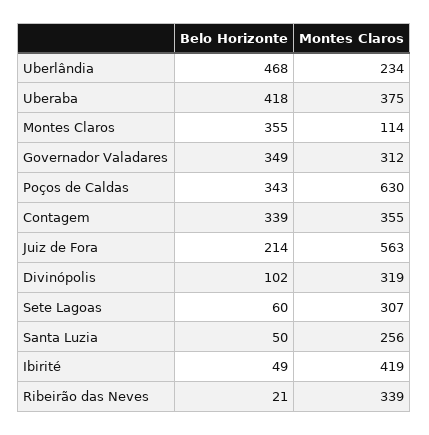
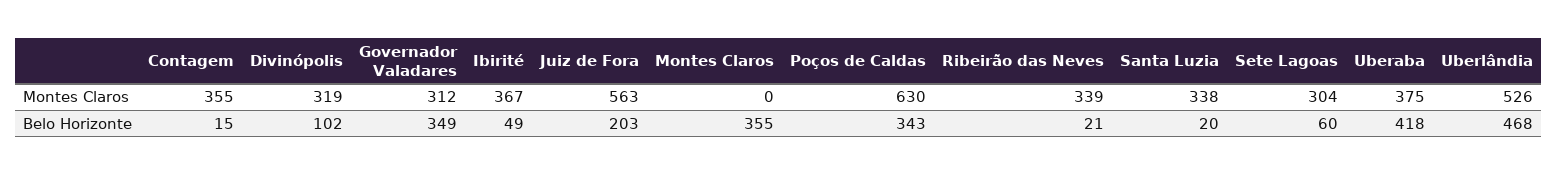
Montes Claros, Uberlândia: 234 -> 526
Montes Claros, Montes Claros: 114 -> 0
Belo Horizonte, Contagem: 339 -> 15
Belo Horizonte, Juiz de Fora: 214 -> 203
Montes Claros, Sete Lagoas: 307 -> 304
Belo Horizonte, Santa Luzia: 50 -> 20
Montes Claros, Santa Luzia: 256 -> 338
Montes Claros, Ibirité: 419 -> 367

